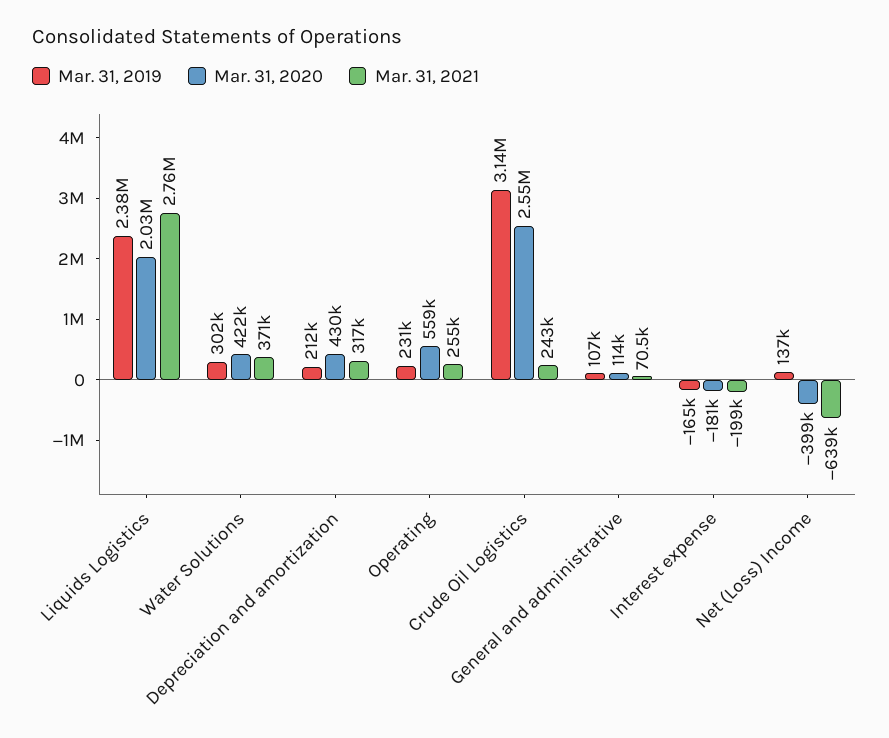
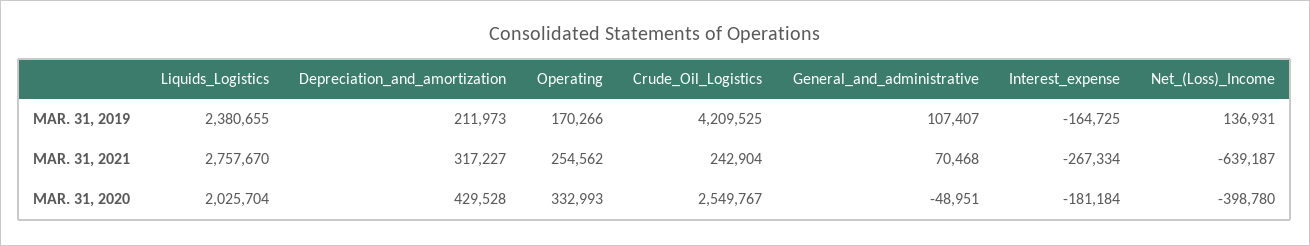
Mar. 31, 2019, Water Solutions: 302000 -> none
Mar. 31, 2020, Water Solutions: 422000 -> none
Mar. 31, 2021, Water Solutions: 371000 -> none
Mar. 31, 2019, Operating: 231000 -> 170266
Mar. 31, 2020, Operating: 559000 -> 332993
Mar. 31, 2019, Crude Oil Logistics: 3140000 -> 4209525
Mar. 31, 2020, General and administrative: 114000 -> -48951
Mar. 31, 2021, Interest expense: -199000 -> -267334

